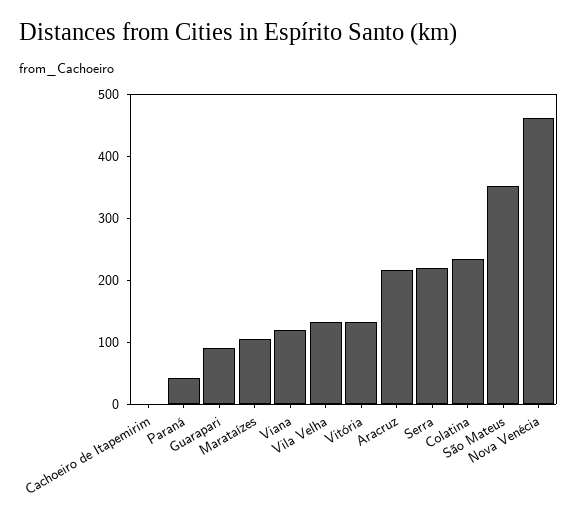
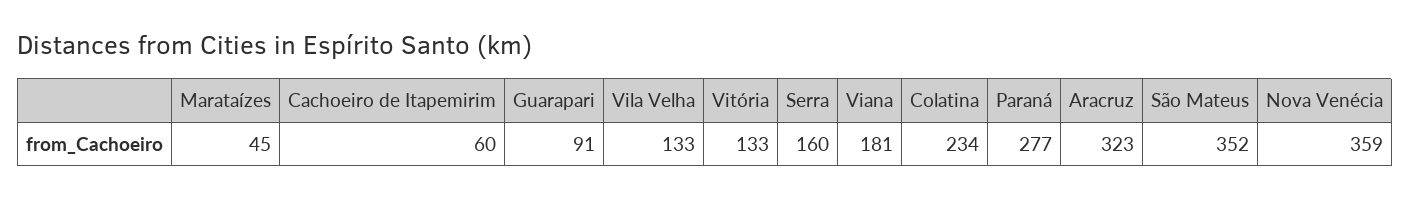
Cachoeiro de Itapemirim: 0 -> 60
Paraná: 40 -> 277
Marataízes: 100 -> 45
Viana: 120 -> 181
Aracruz: 220 -> 323
Serra: 220 -> 160
Nova Venécia: 460 -> 359

